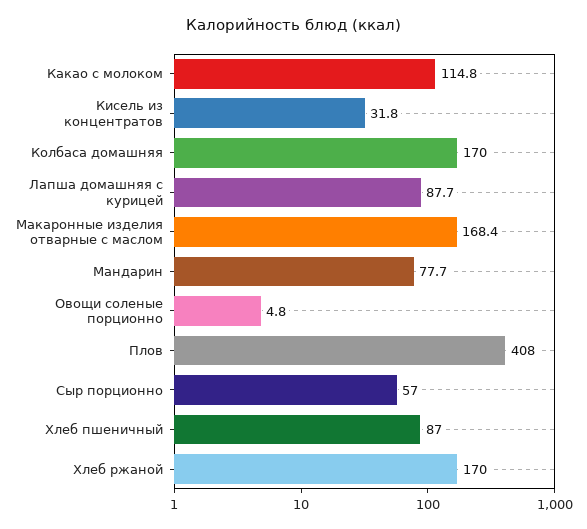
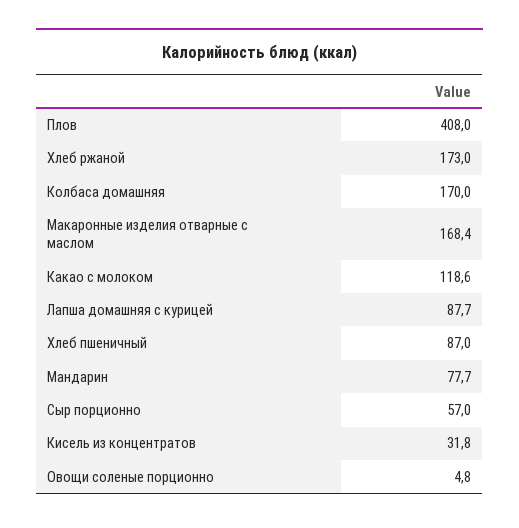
Какао с молоком: 114.8 -> 118.6
Хлеб ржаной: 170 -> 173

